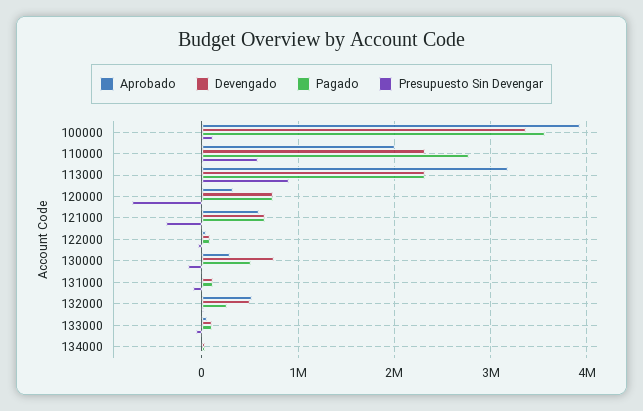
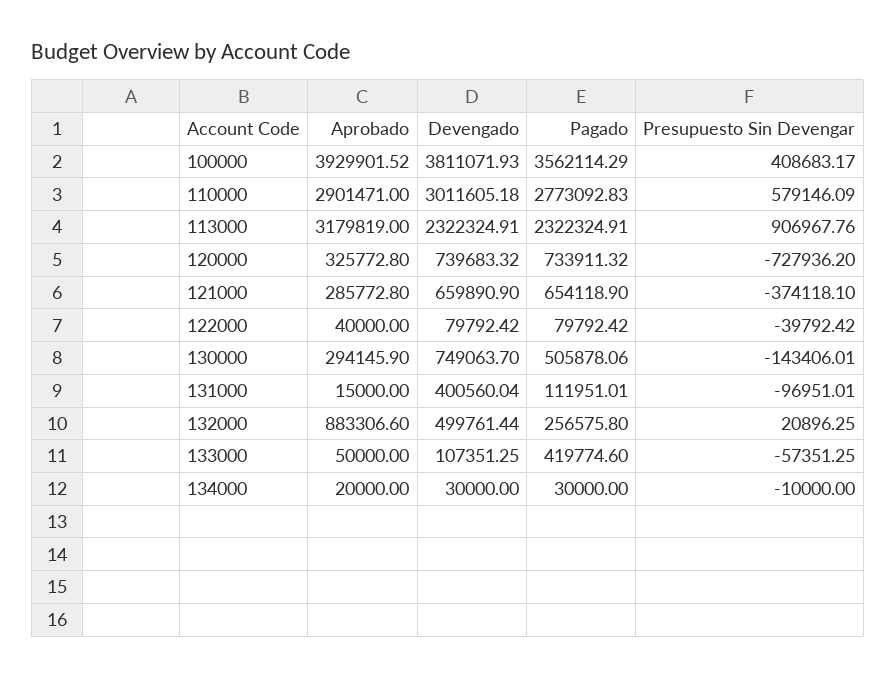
Devengado, 100000: 3400000 -> 3811071.93
Presupuesto Sin Devengar, 100000: 100000 -> 408683.17
Aprobado, 110000: 2000000 -> 2901471
Devengado, 110000: 2300000 -> 3011605.18
Aprobado, 121000: 600000 -> 285772.8
Devengado, 131000: 100000 -> 400560.04
Aprobado, 132000: 500000 -> 883306.6
Pagado, 133000: 100000 -> 419774.6

